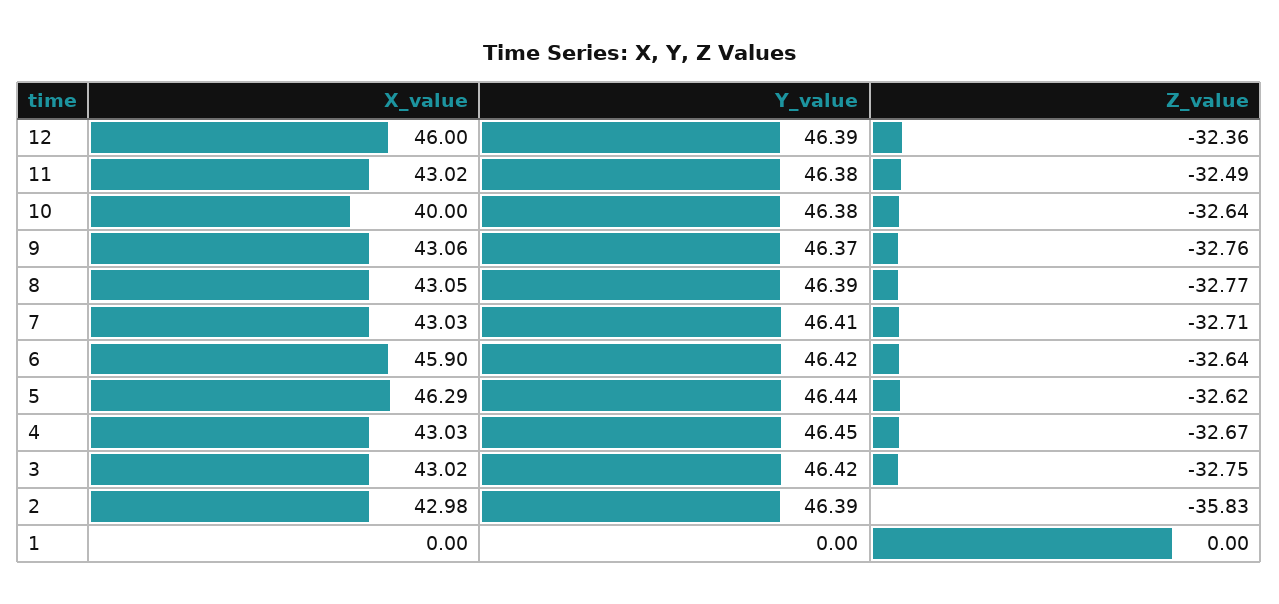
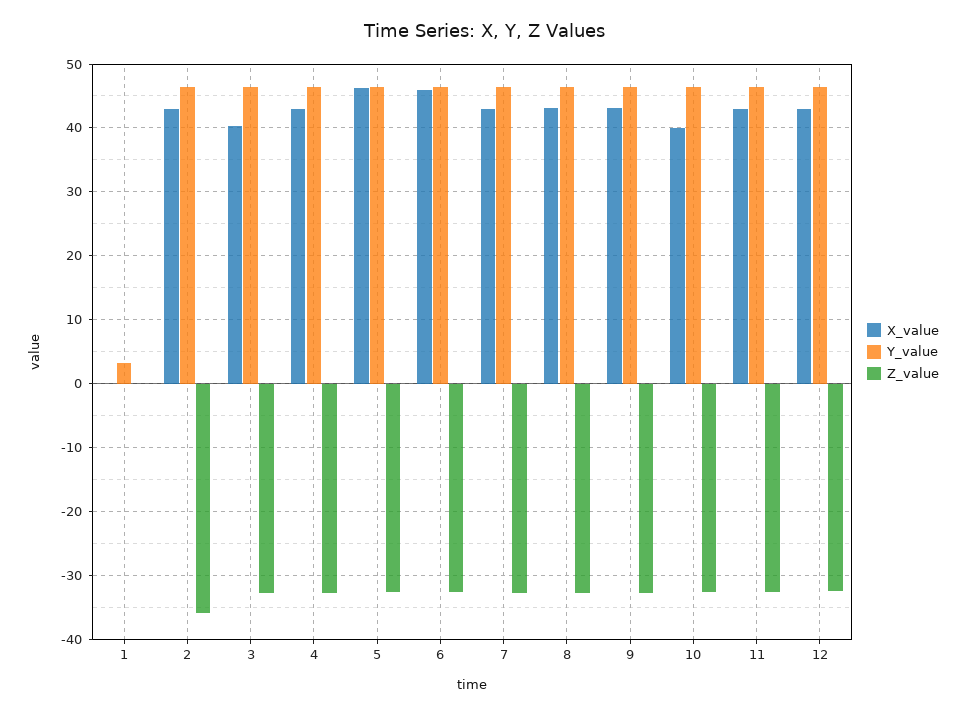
X_value, 12: 46 -> 43
X_value, 3: 43.02 -> 40
Y_value, 1: 0 -> 3

